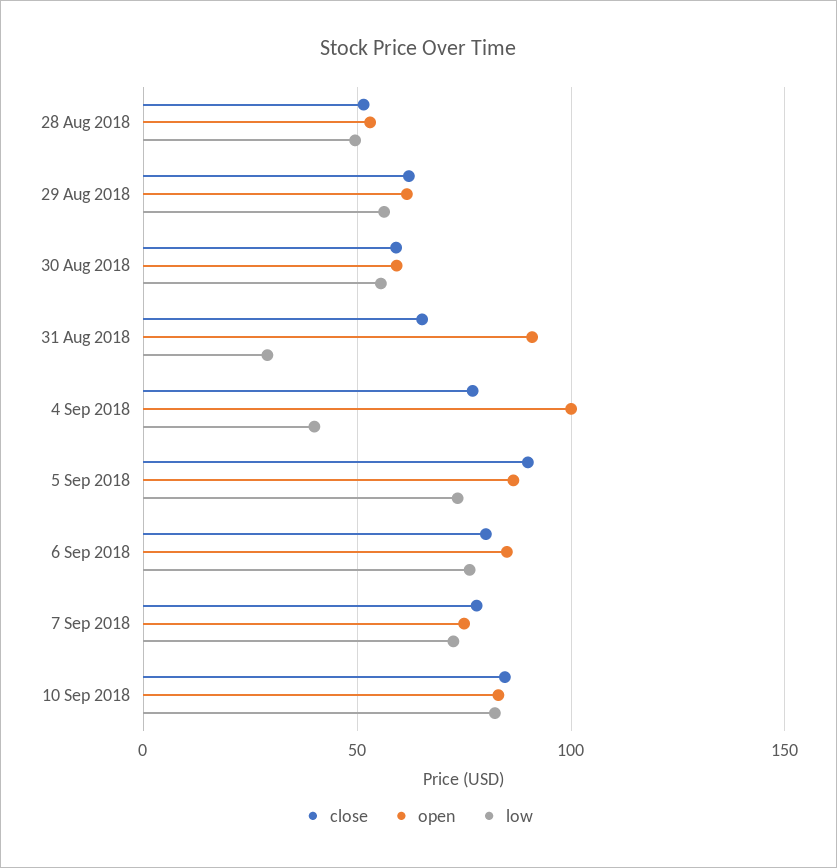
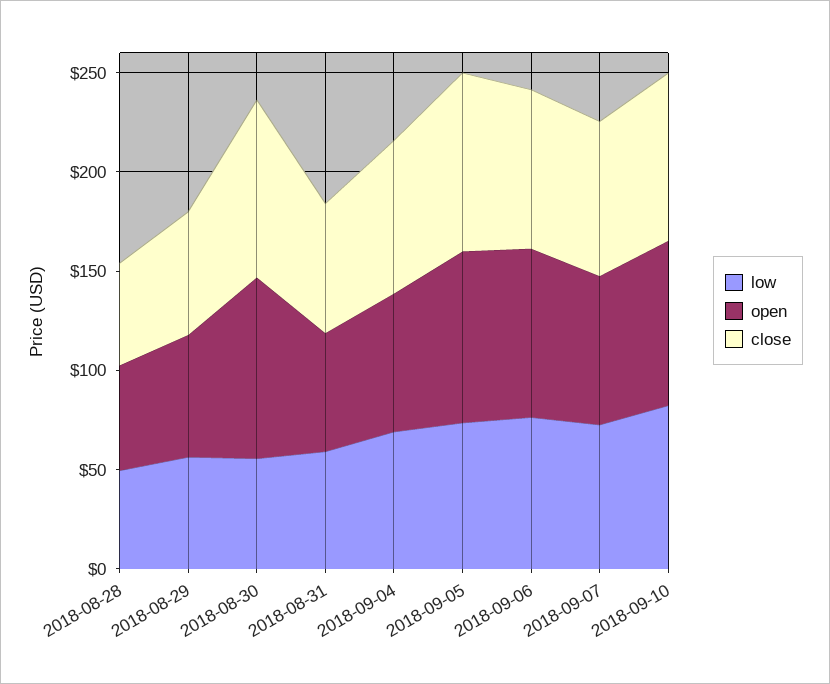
close, 30 Aug 2018: 60 -> 90
open, 30 Aug 2018: 60 -> 90
open, 31 Aug 2018: 90 -> 60
low, 31 Aug 2018: 30 -> 60
open, 4 Sep 2018: 100 -> 70
low, 4 Sep 2018: 40 -> 70

